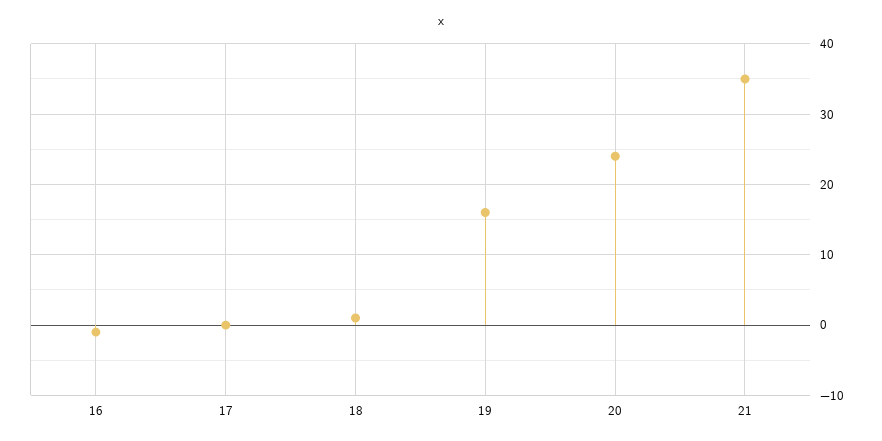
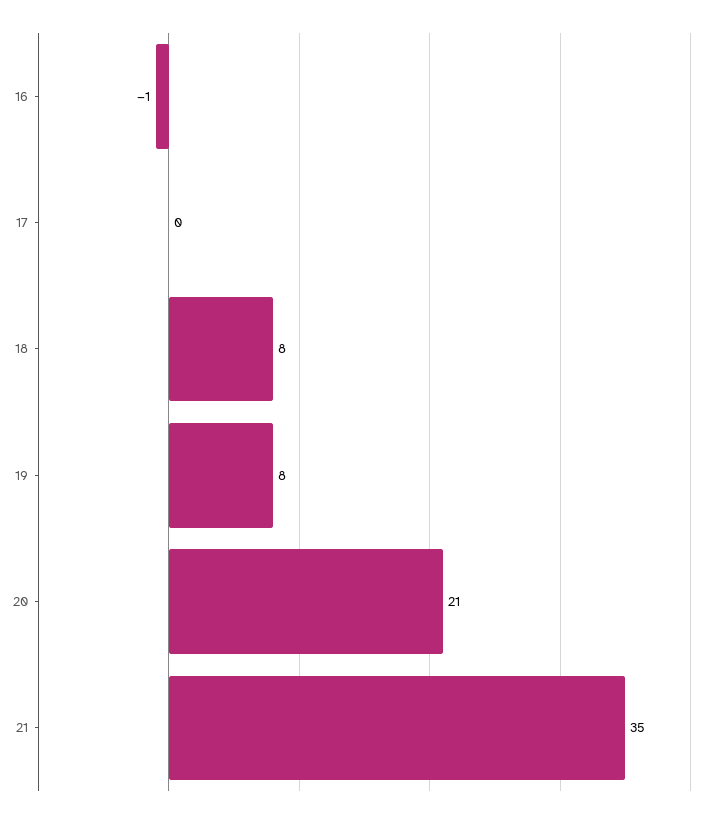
18: 1 -> 8
19: 16 -> 8
20: 24 -> 21

